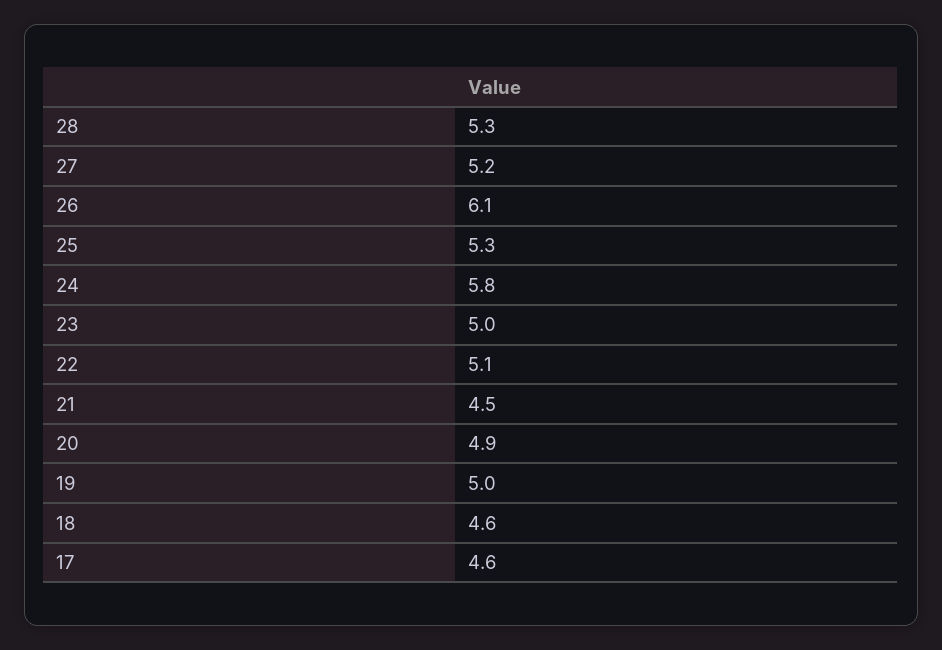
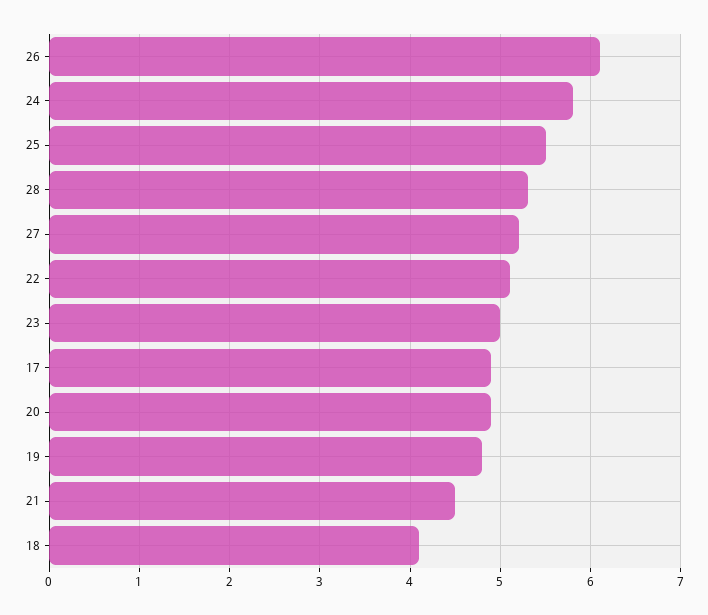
25: 5.3 -> 5.5
19: 5 -> 4.8
18: 4.6 -> 4.1
17: 4.6 -> 4.9

